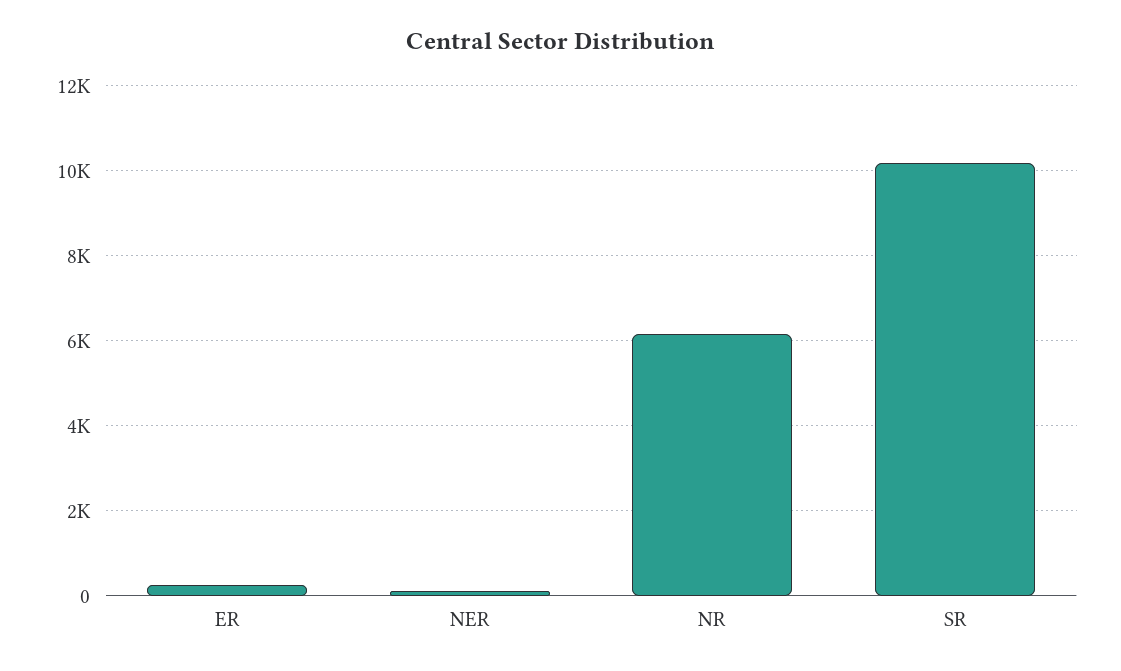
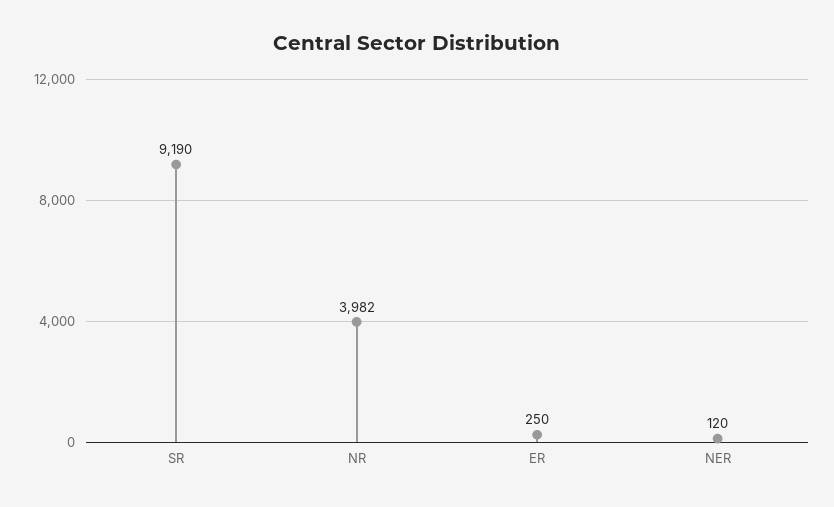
NR: 6200 -> 3982
SR: 10200 -> 9190

